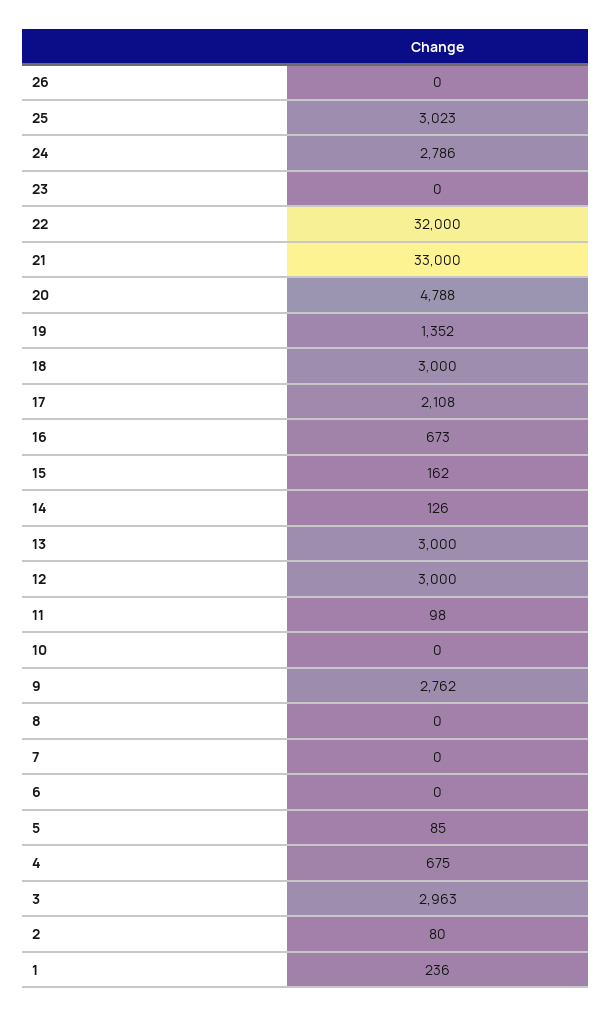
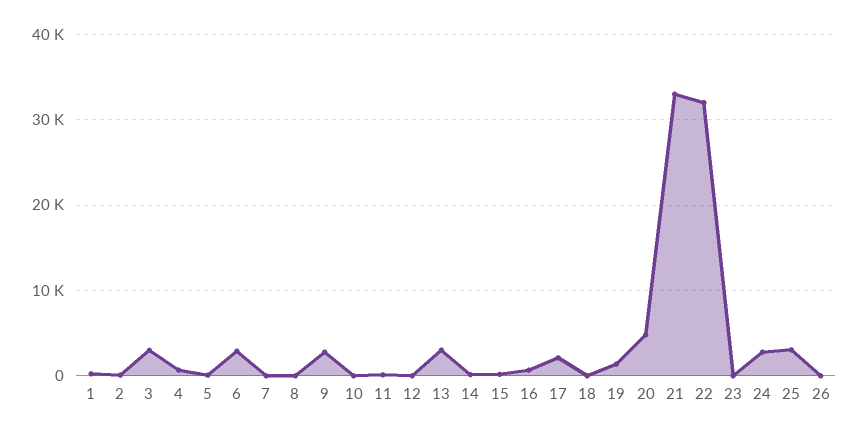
18: 3000 -> 0
12: 3000 -> 0
6: 0 -> 3000

